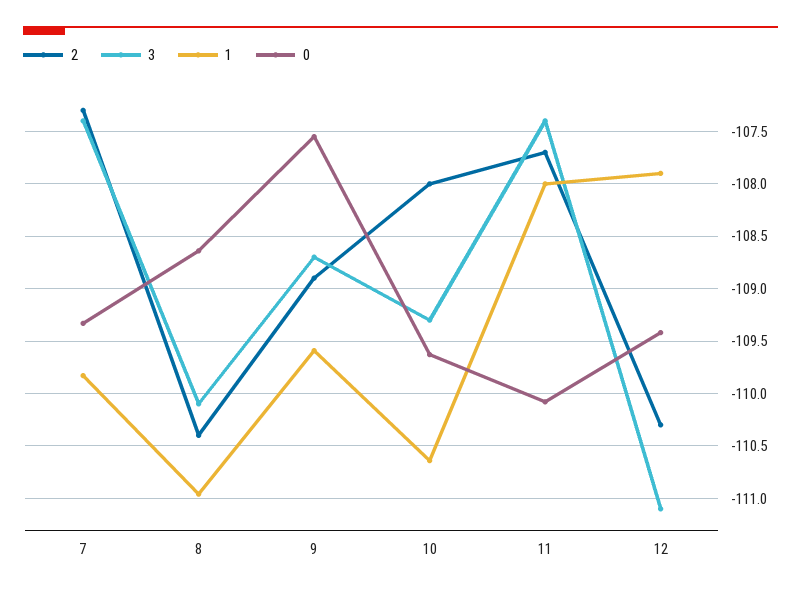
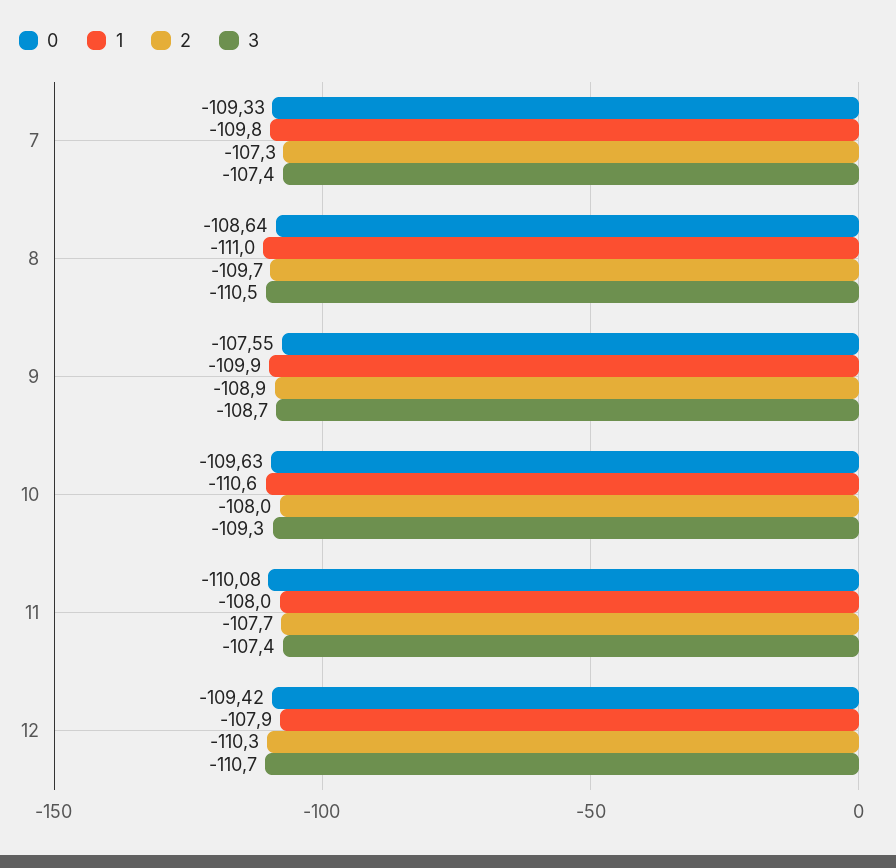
2, 8: -110.4 -> -109.7
3, 8: -110.1 -> -110.5
1, 9: -109.6 -> -109.9
3, 12: -111.1 -> -110.7

